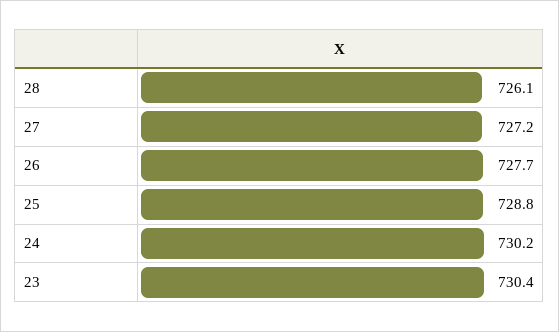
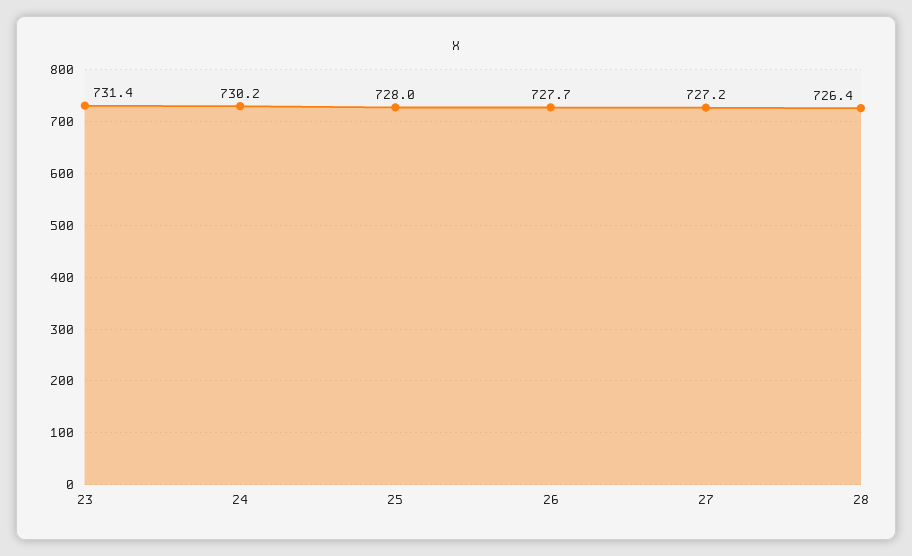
28: 726.1 -> 726.4
25: 728.8 -> 728
23: 730.4 -> 731.4

